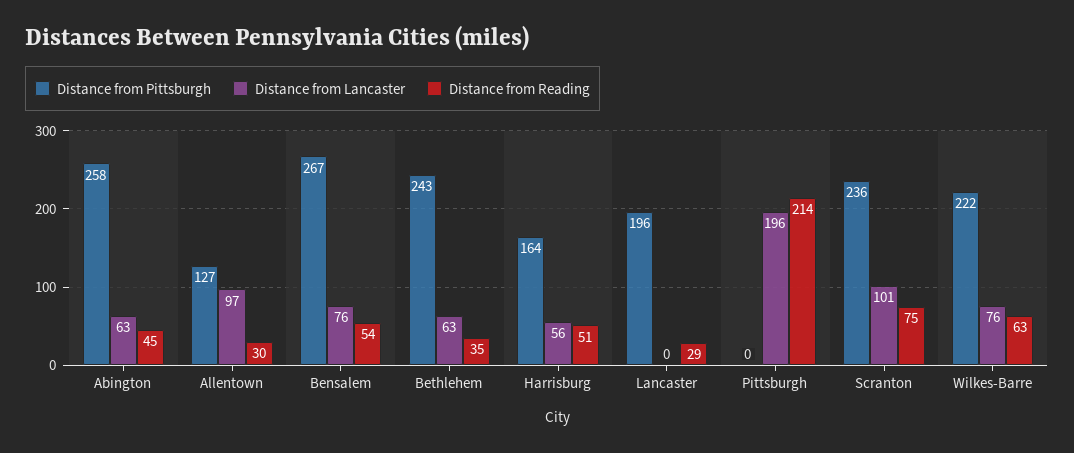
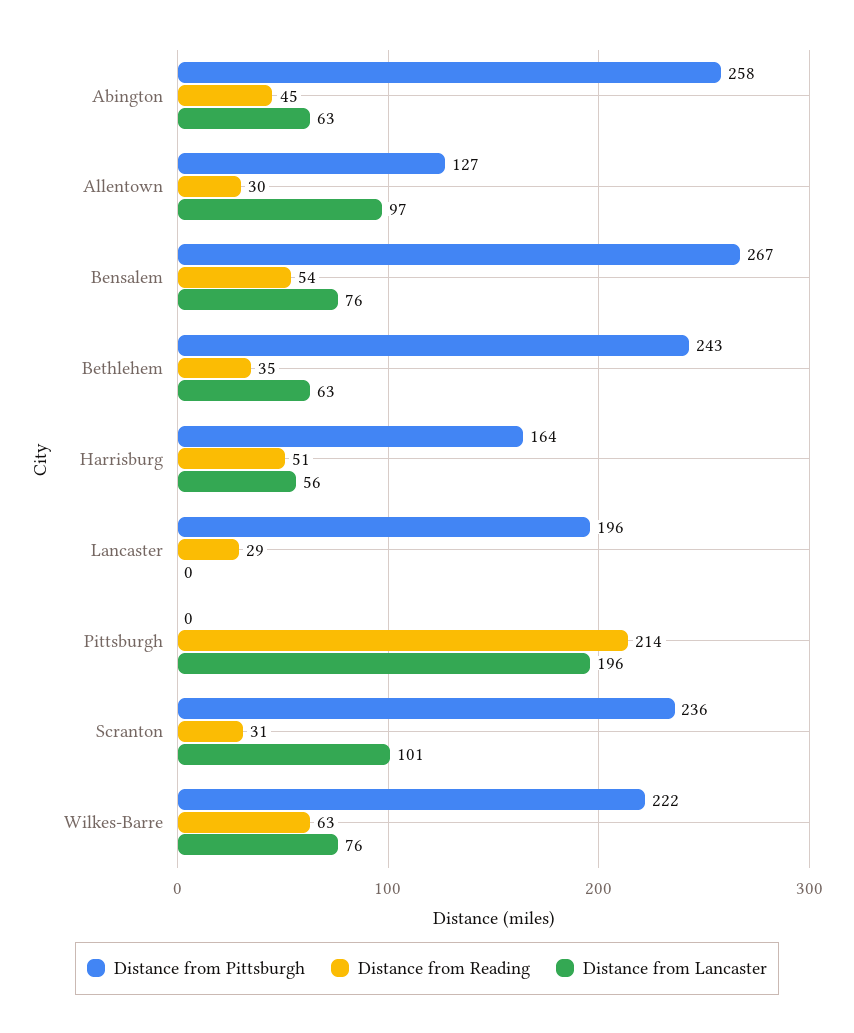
Distance from Reading, Scranton: 75 -> 31

